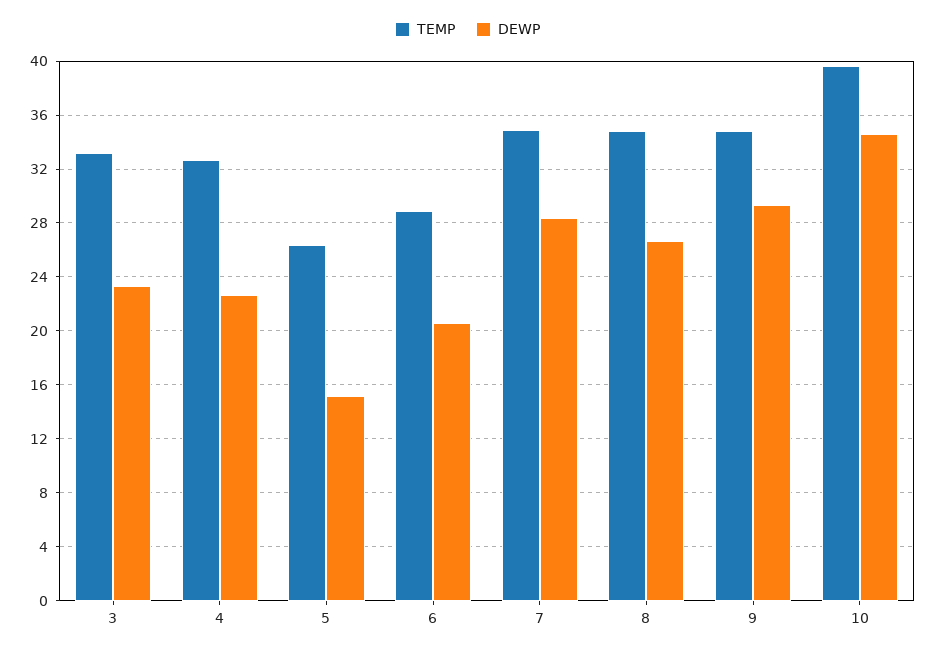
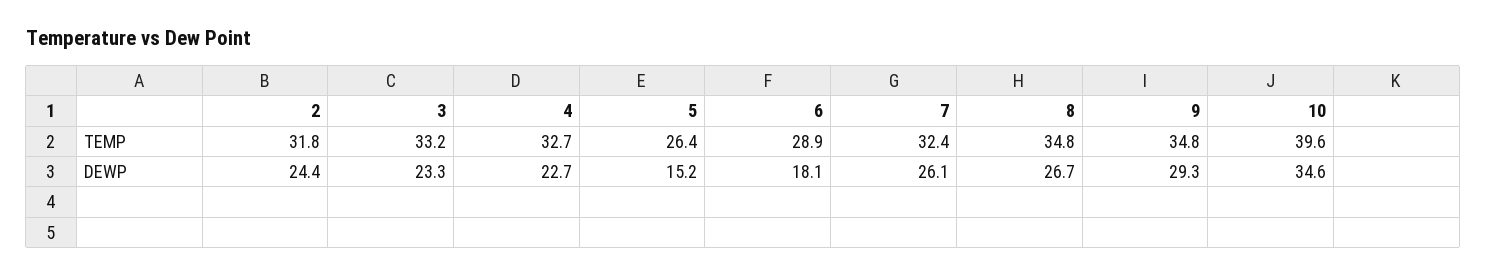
DEWP, 6: 20.5 -> 18.1
TEMP, 7: 35 -> 32.4
DEWP, 7: 28.5 -> 26.1
TEMP, 2: none -> 31.8
DEWP, 2: none -> 24.4

